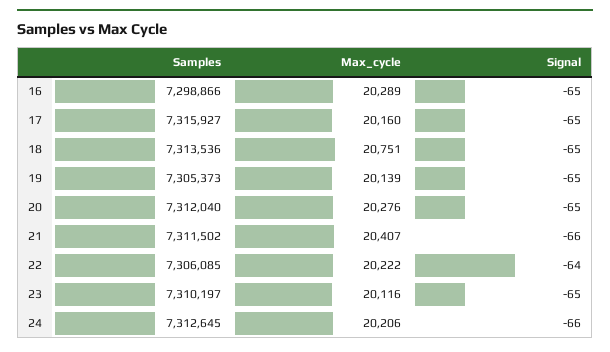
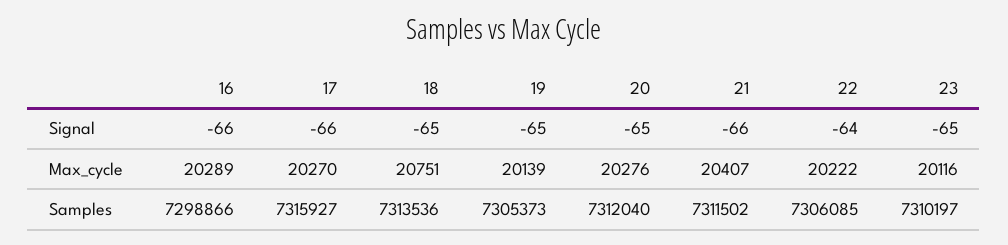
Signal, 16: -65 -> -66
Max_cycle, 17: 20160 -> 20270
Signal, 17: -65 -> -66
Samples, 24: 7312645 -> none
Max_cycle, 24: 20206 -> none
Signal, 24: -66 -> none

